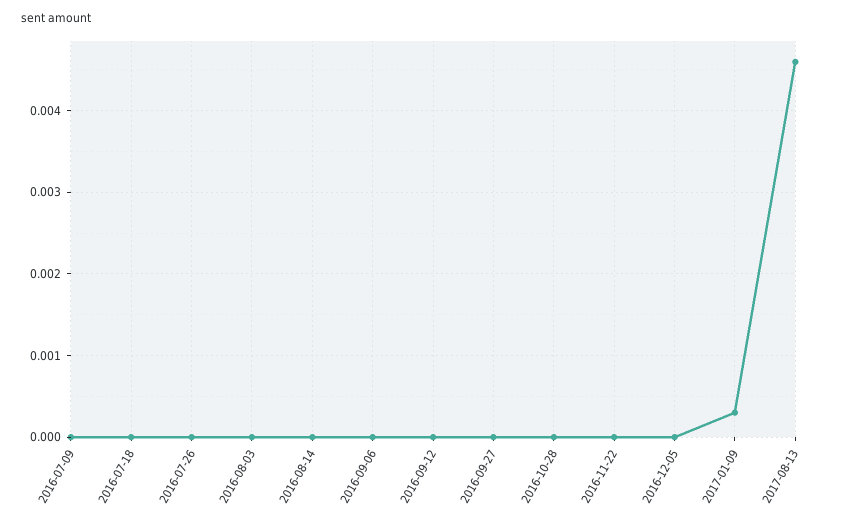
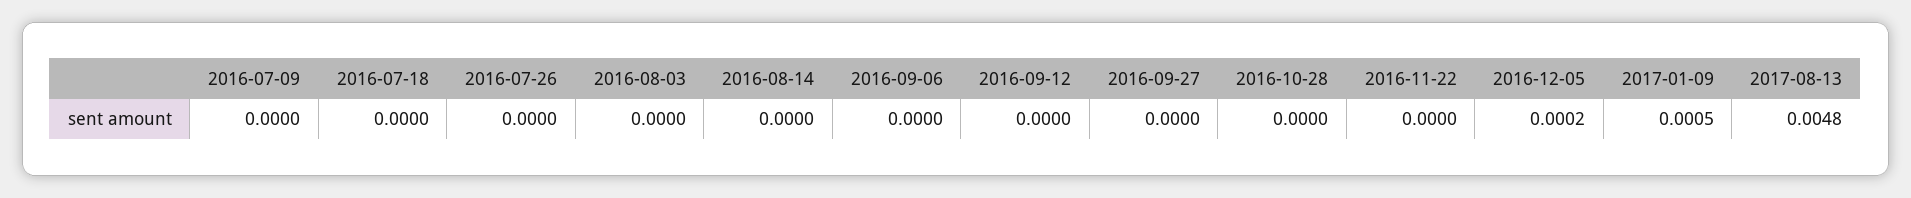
2016-12-05: 0 -> 0.0002
2017-01-09: 0.0003 -> 0.0005
2017-08-13: 0.0046 -> 0.0048

